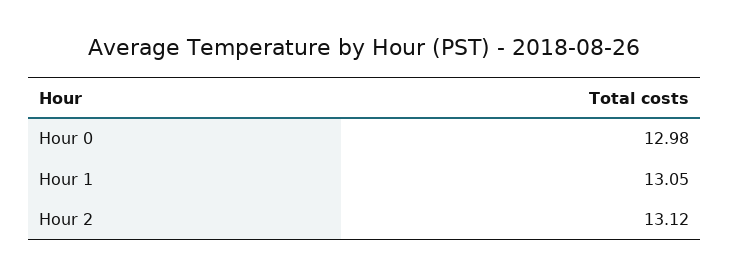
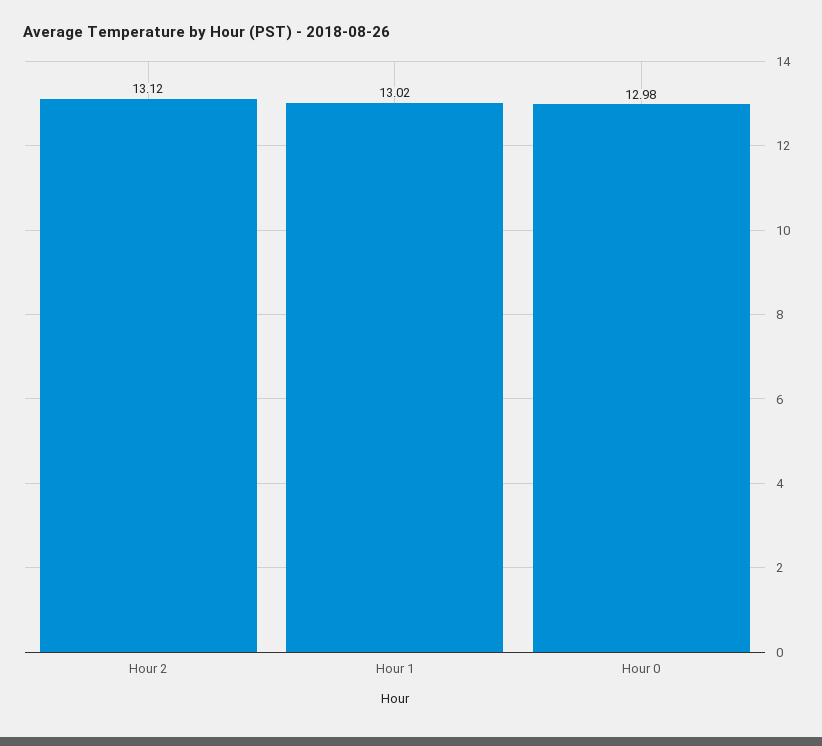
Hour 1: 13.05 -> 13.02

